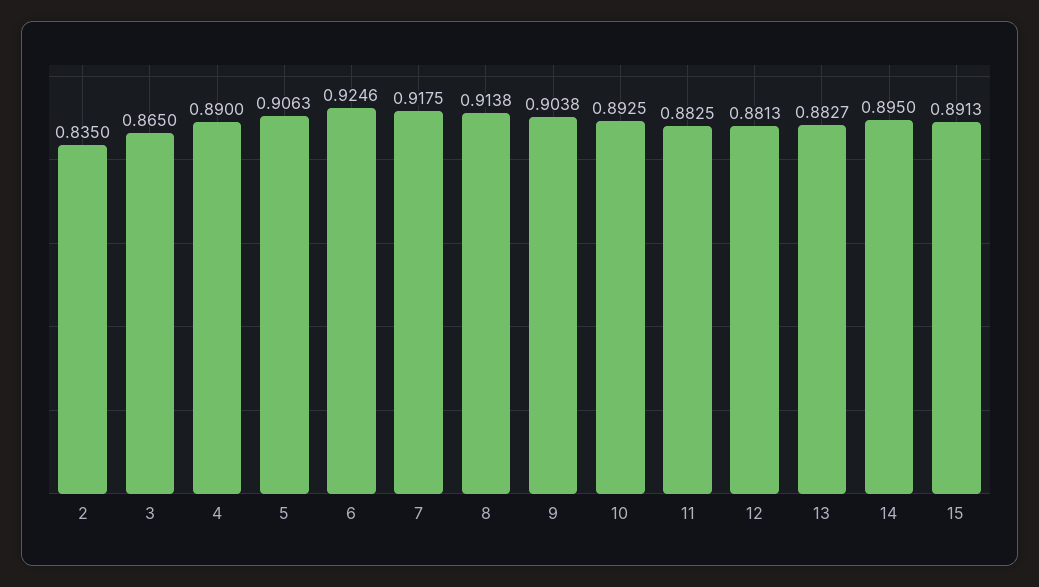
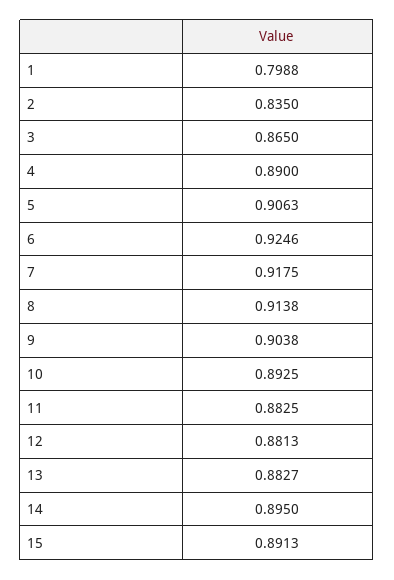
1: none -> 0.7988

